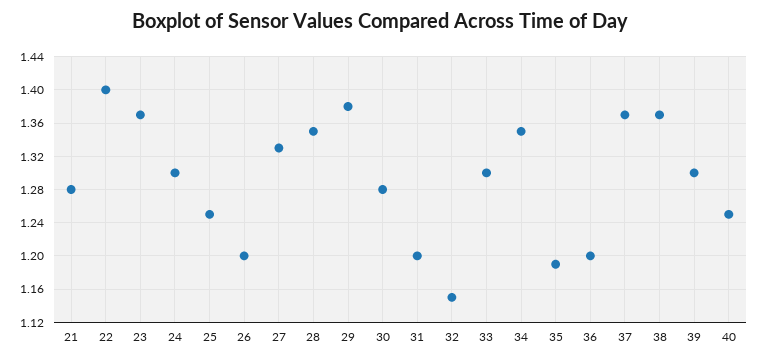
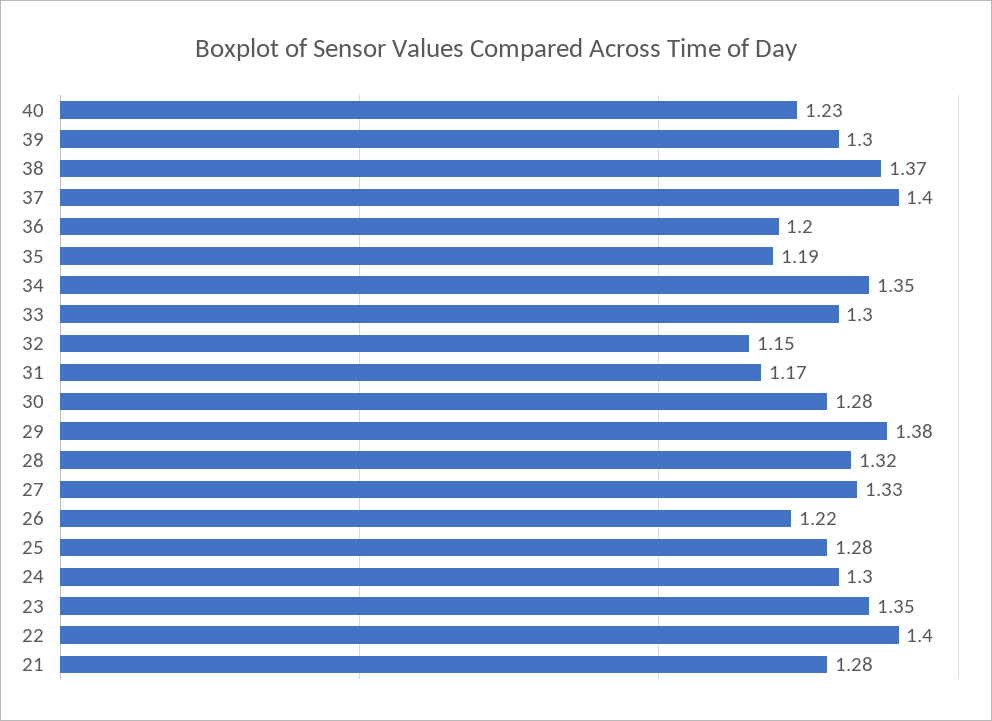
23: 1.37 -> 1.35
25: 1.25 -> 1.28
26: 1.2 -> 1.22
28: 1.35 -> 1.32
31: 1.2 -> 1.17
37: 1.37 -> 1.4
40: 1.25 -> 1.23

